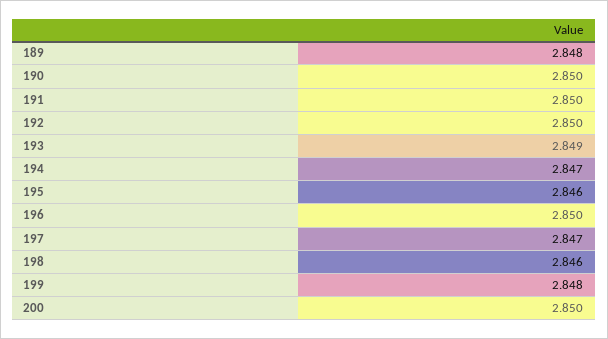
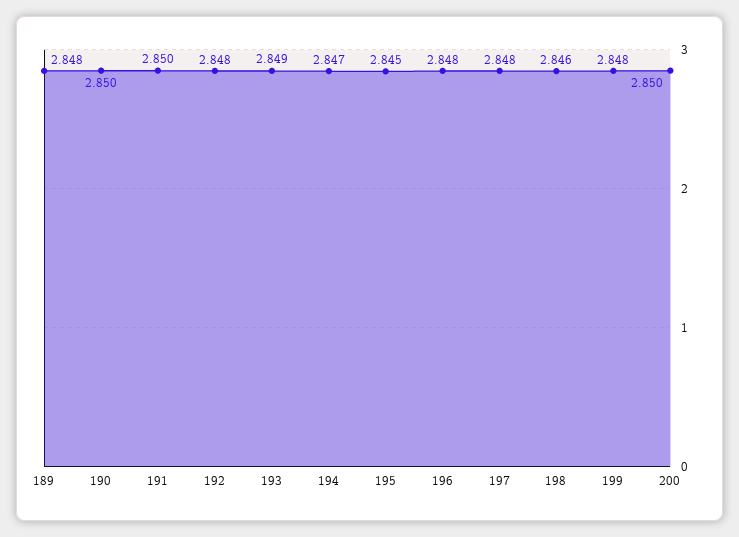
192: 2.85 -> 2.848
195: 2.846 -> 2.845
196: 2.85 -> 2.848
197: 2.847 -> 2.848

